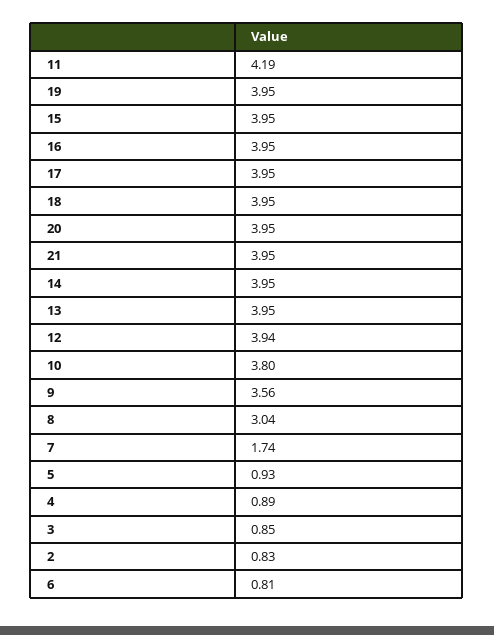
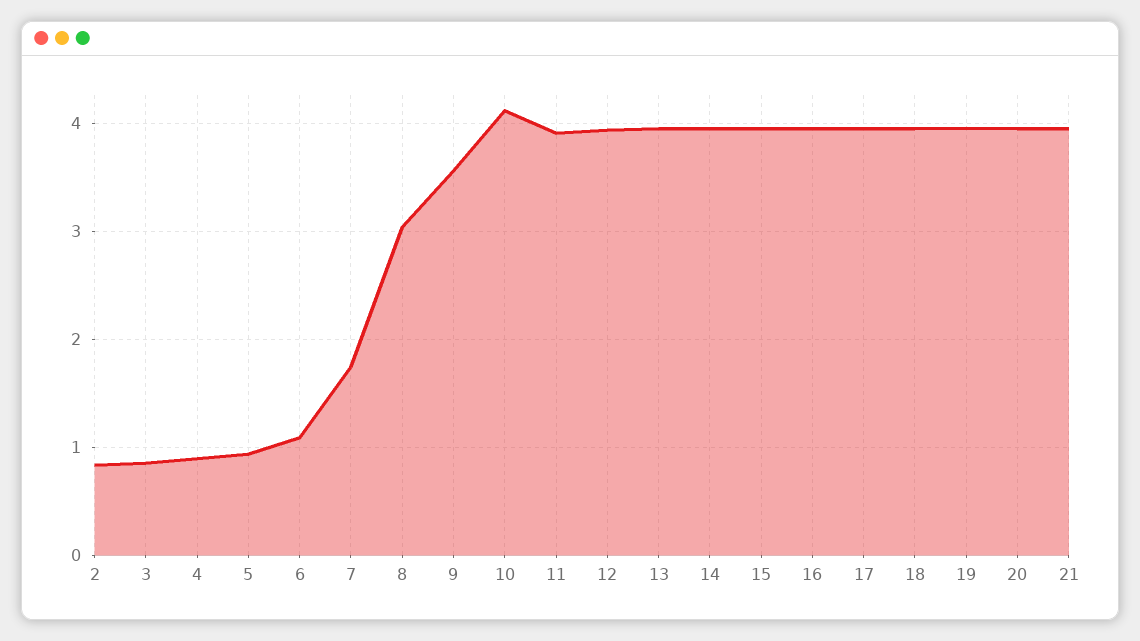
11: 4.19 -> 3.9
10: 3.8 -> 4.1
6: 0.81 -> 1.1

